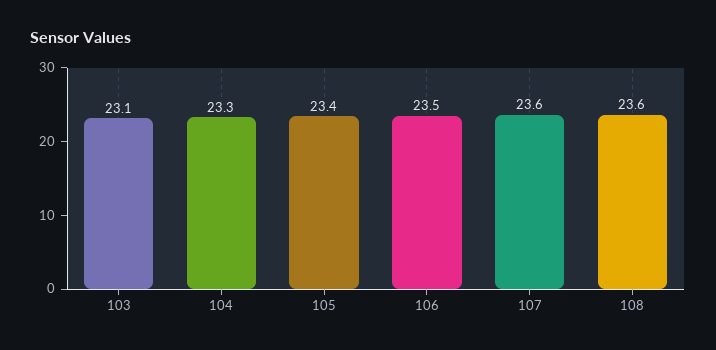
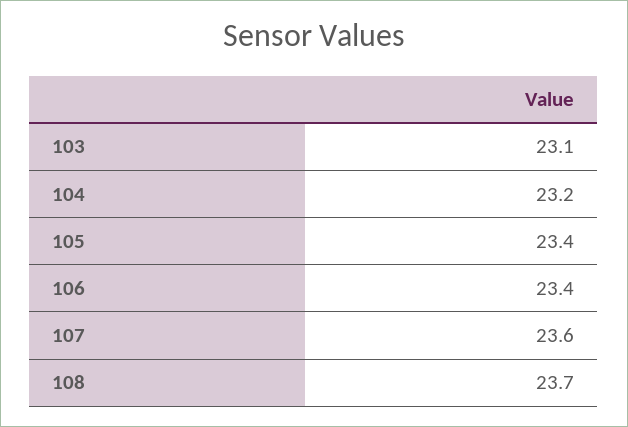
104: 23.3 -> 23.2
106: 23.5 -> 23.4
108: 23.6 -> 23.7

